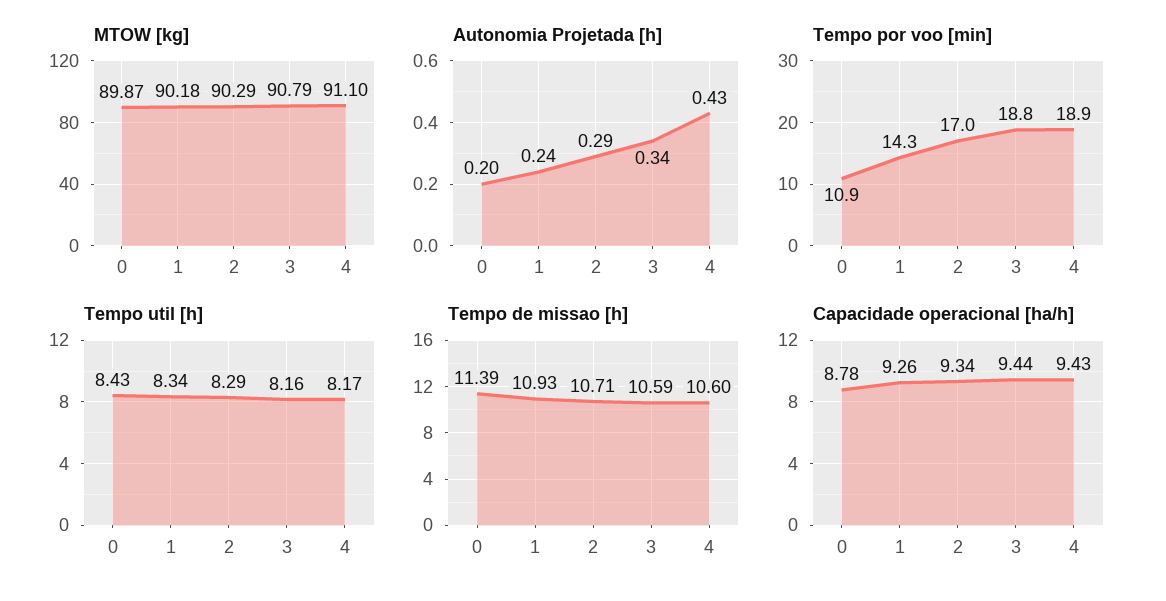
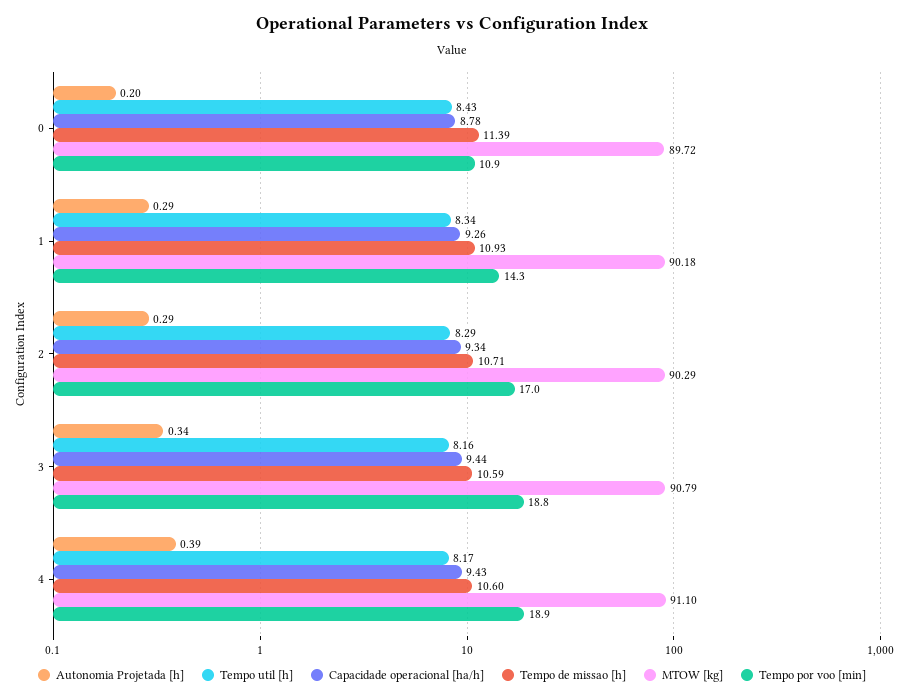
MTOW [kg], 0: 89.87 -> 89.72
Autonomia Projetada [h], 1: 0.24 -> 0.29
Autonomia Projetada [h], 4: 0.43 -> 0.39

